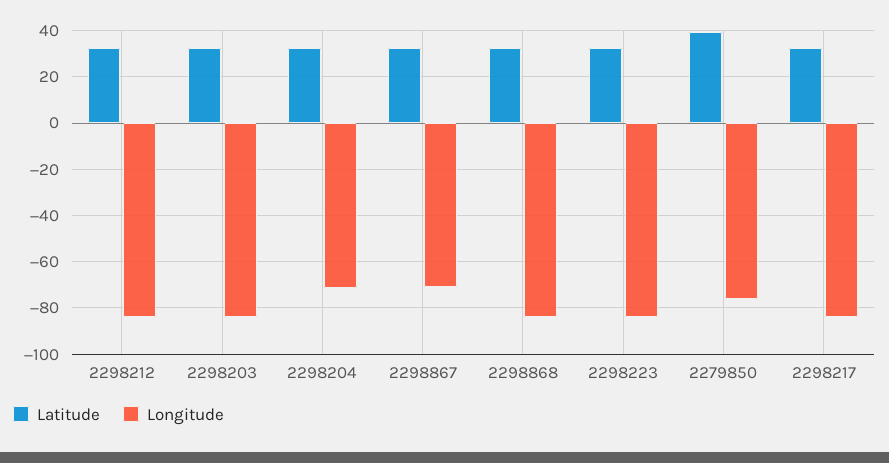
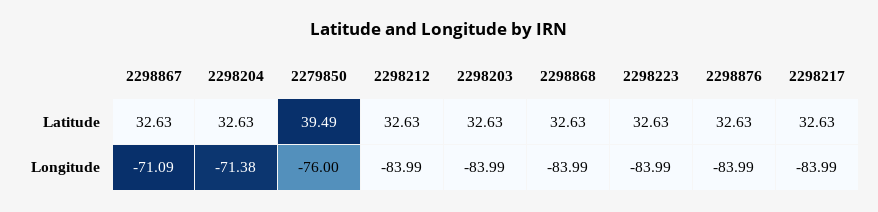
Latitude, 2298876: none -> 32.63
Longitude, 2298876: none -> -83.99

